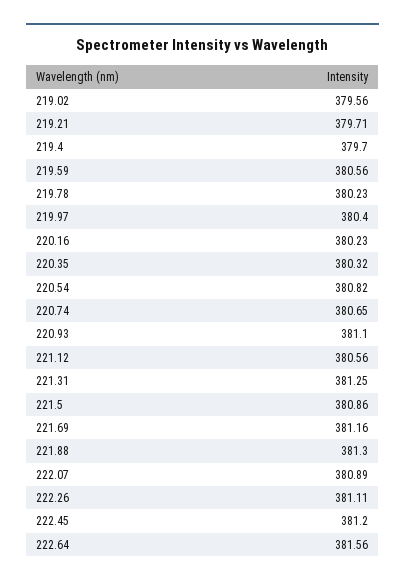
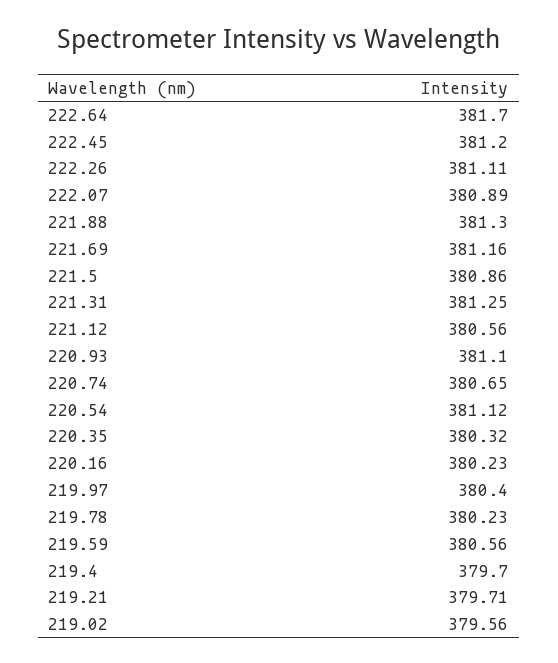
220.54: 380.82 -> 381.12
222.64: 381.56 -> 381.7

